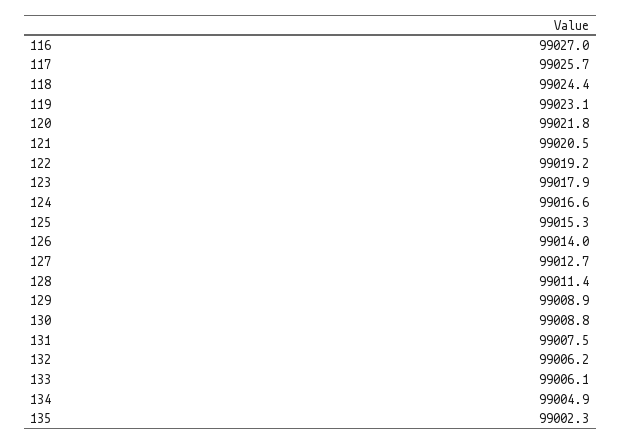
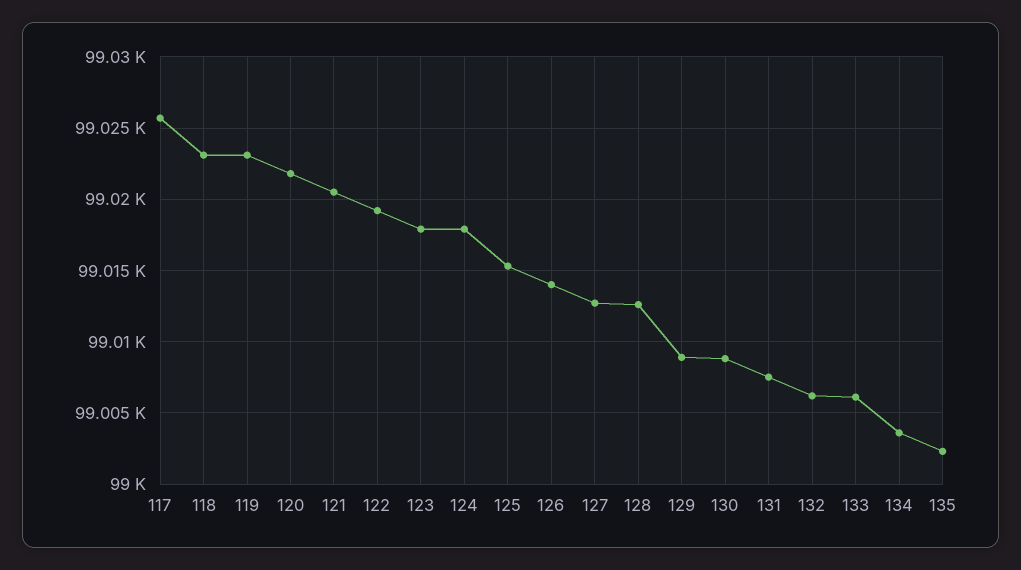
116: 99027 -> none
118: 99024.4 -> 99023
124: 99016.6 -> 99018
128: 99011.4 -> 99012.5
134: 99004.9 -> 99003.5

